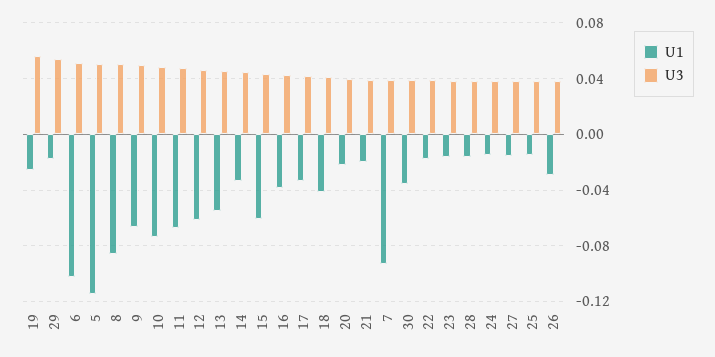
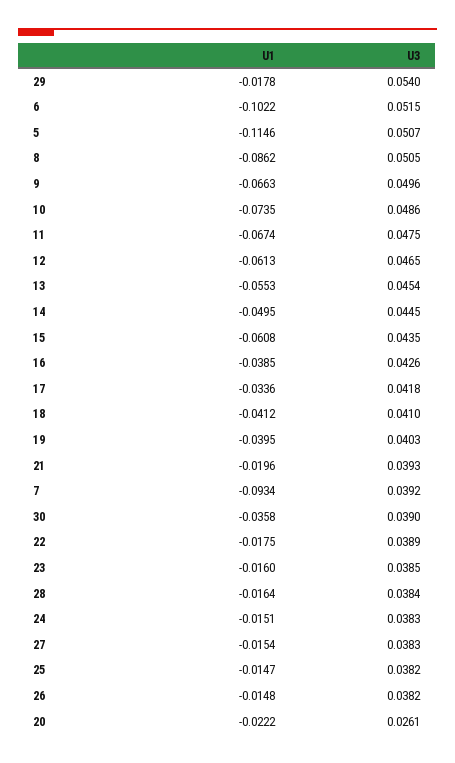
U1, 19: -0.025 -> -0.0395
U3, 19: 0.055 -> 0.0403
U1, 14: -0.035 -> -0.0495
U3, 20: 0.04 -> 0.0261
U1, 26: -0.03 -> -0.0148

